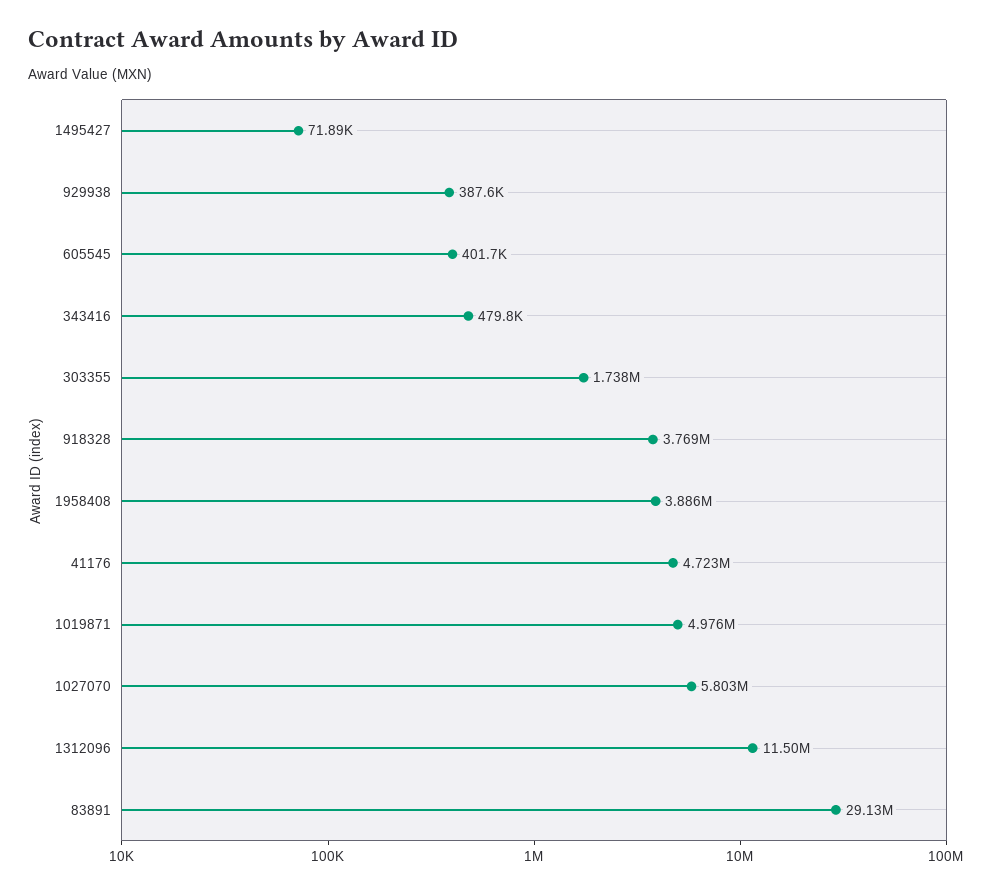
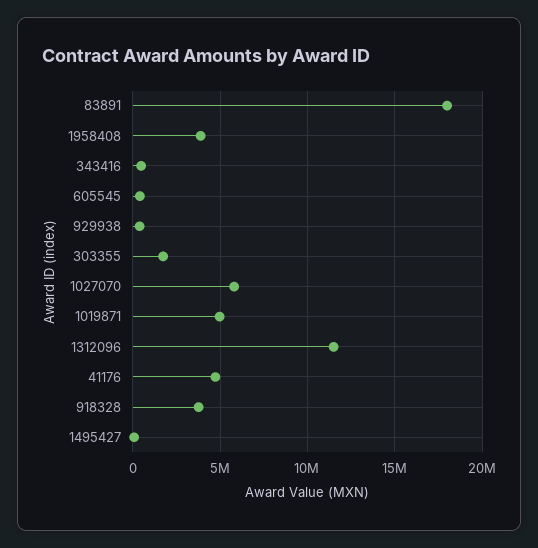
83891: 29130000 -> 18000000

